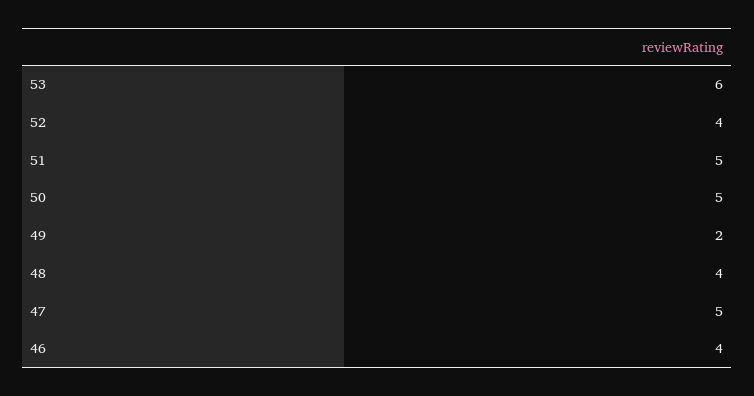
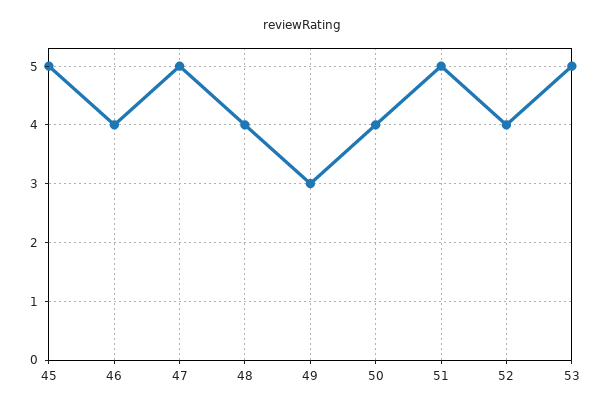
53: 6 -> 5
50: 5 -> 4
49: 2 -> 3
45: none -> 5

